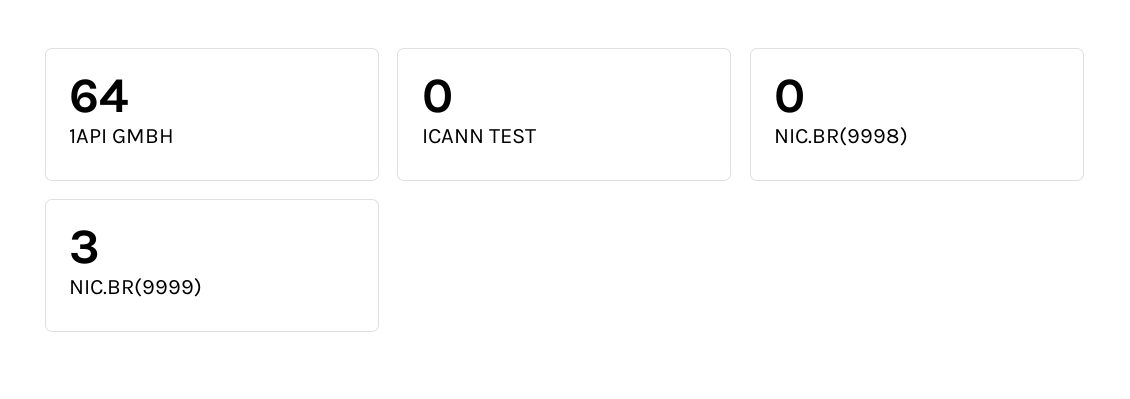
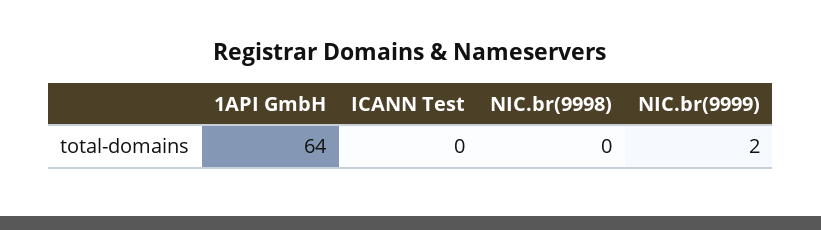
NIC.BR(9999): 3 -> 2

